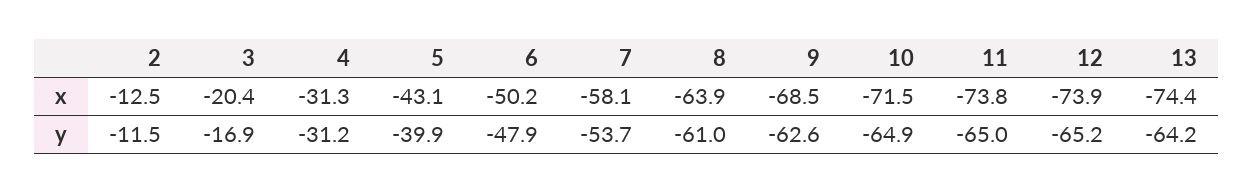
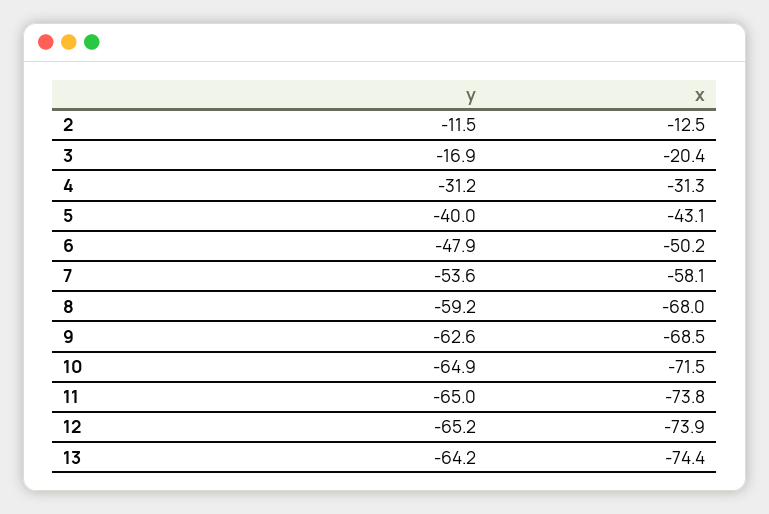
8, x: -63.9 -> -68
5, y: -39.9 -> -40
7, y: -53.7 -> -53.6
8, y: -61 -> -59.2

